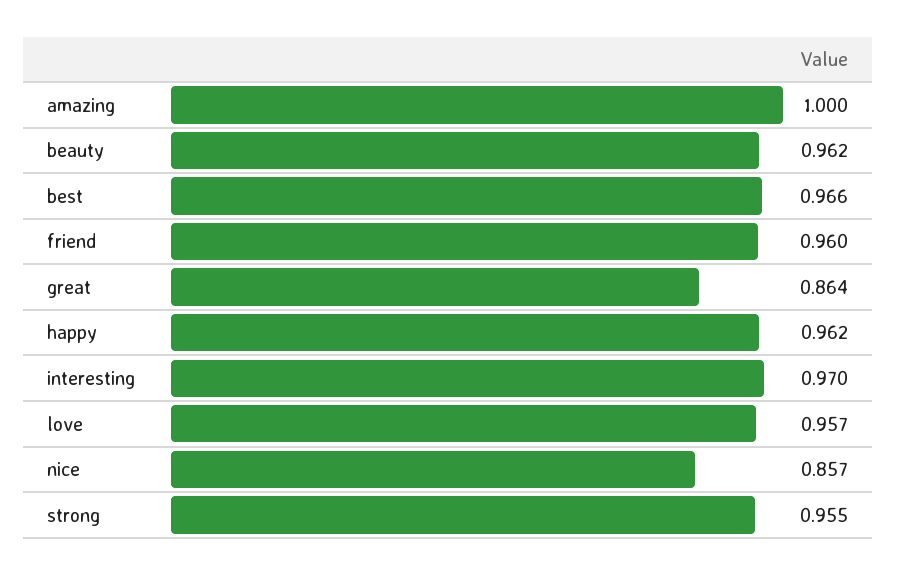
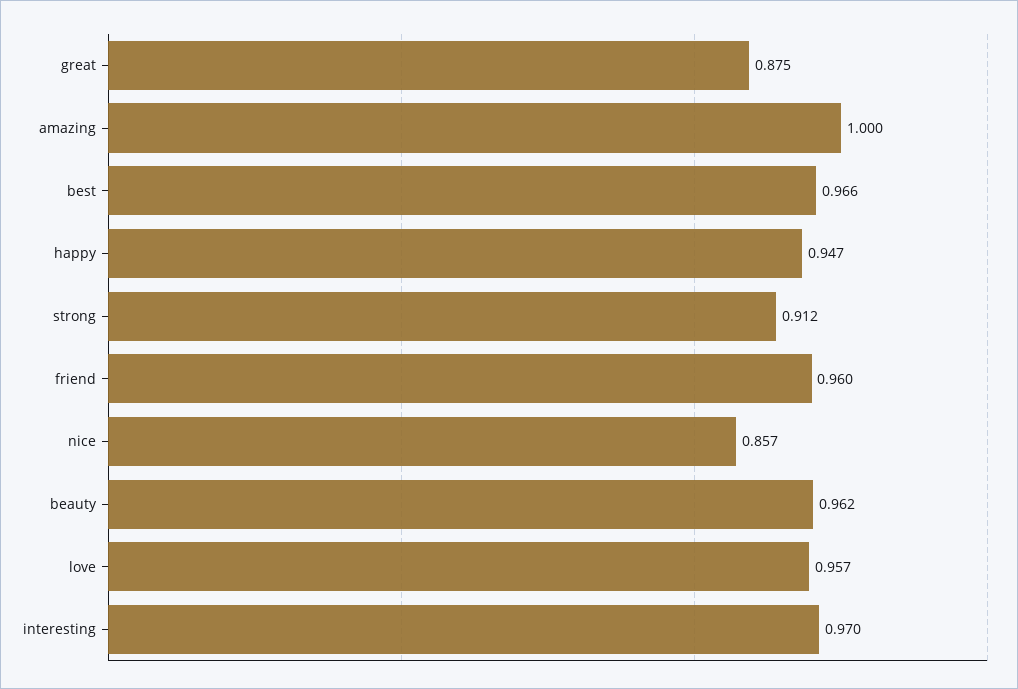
great: 0.864 -> 0.875
happy: 0.962 -> 0.947
strong: 0.955 -> 0.912

